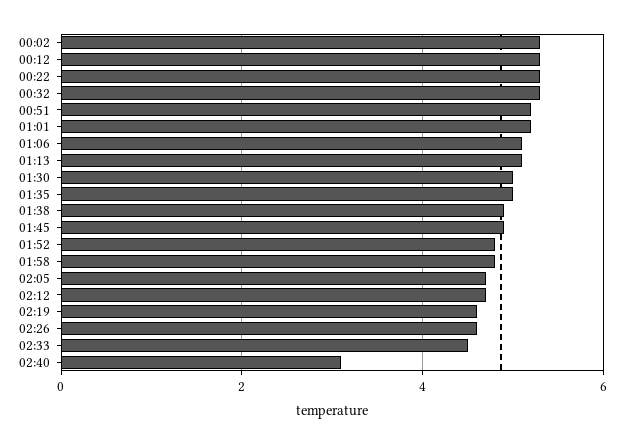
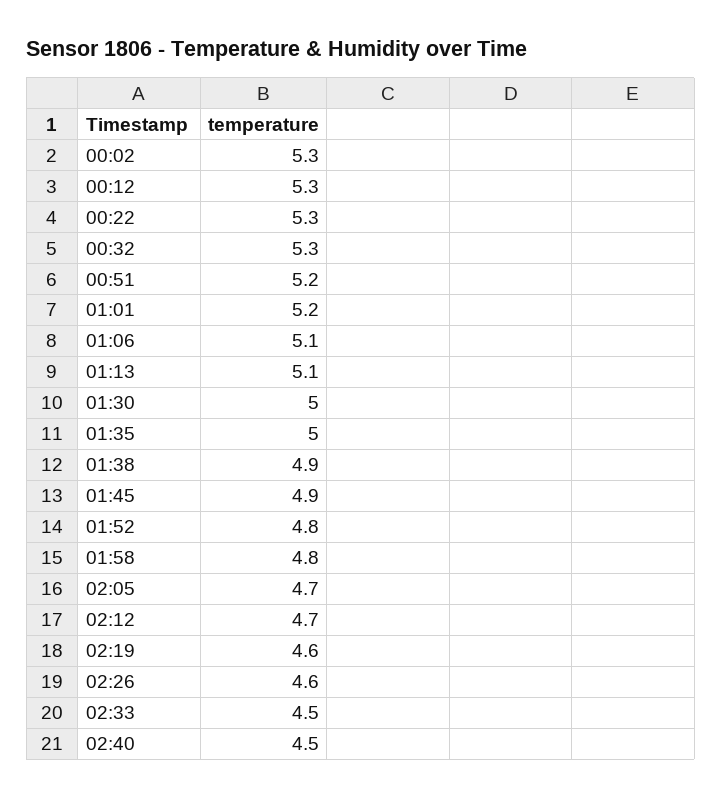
02:40: 3 -> 4.5

